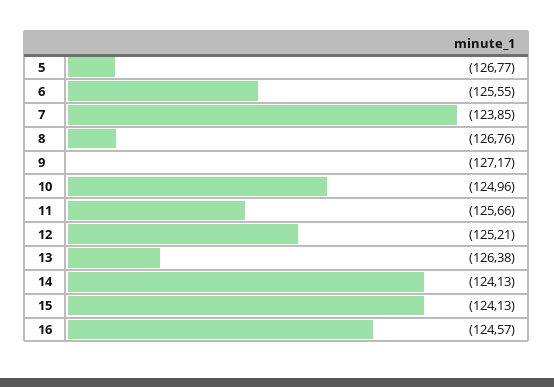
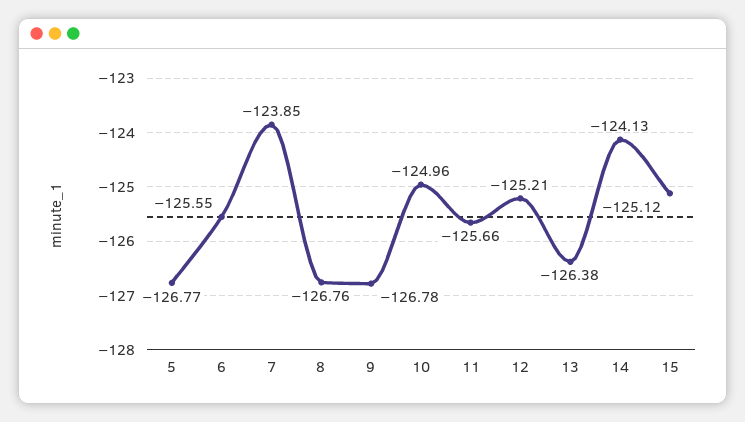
9: -127.17 -> -126.78
15: -124.13 -> -125.12
16: -124.57 -> none

